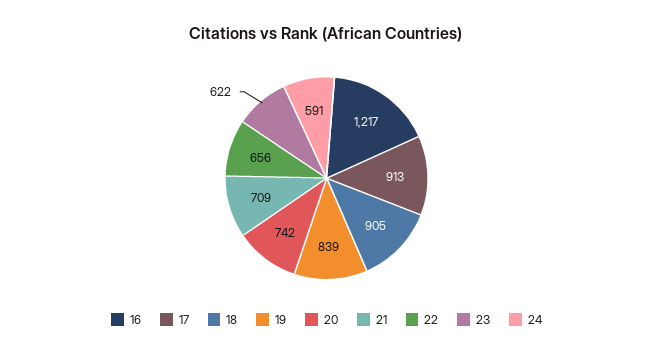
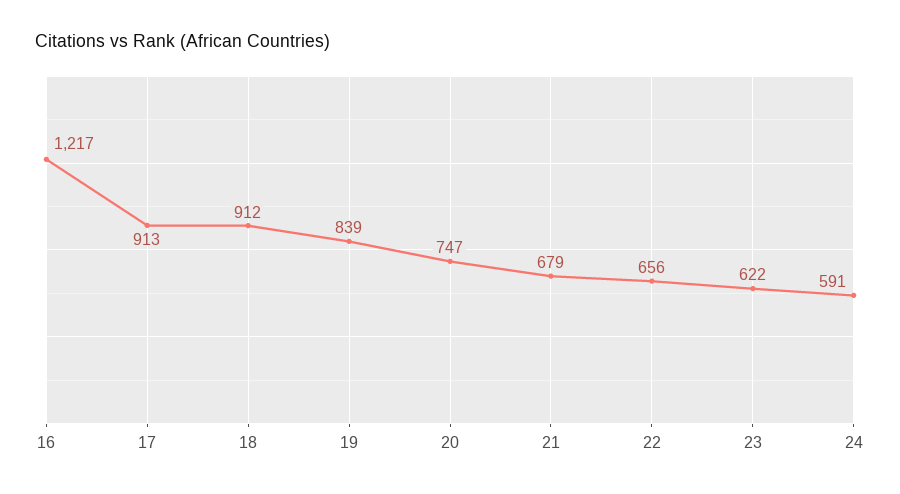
18: 905 -> 912
20: 742 -> 747
21: 709 -> 679

